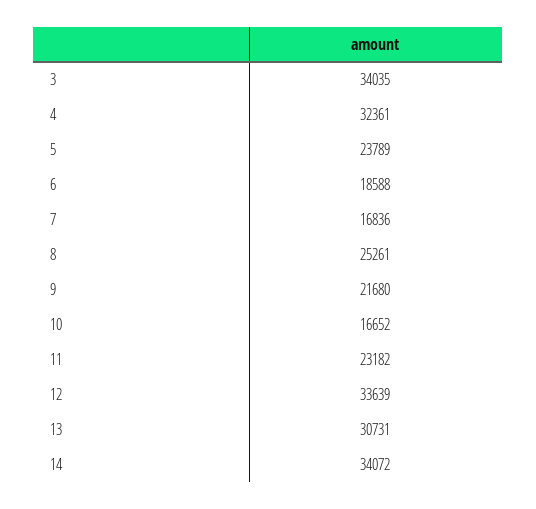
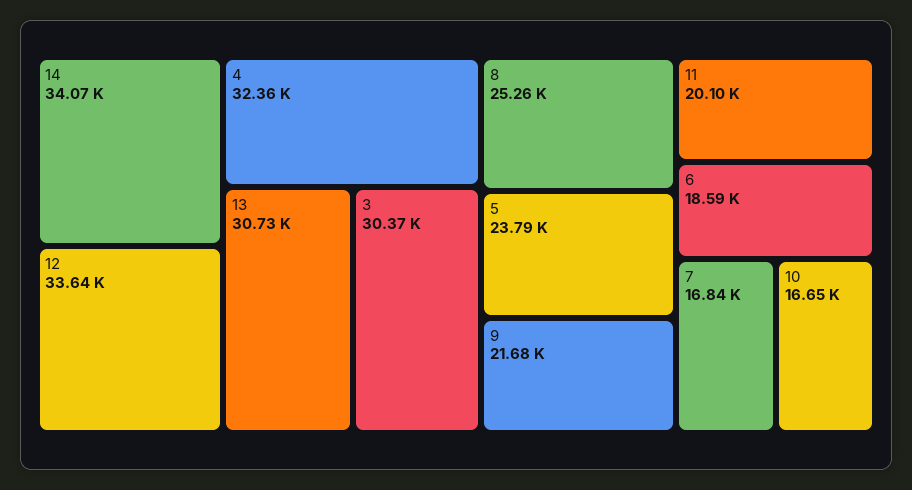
3: 34035 -> 30370
11: 23182 -> 20100

